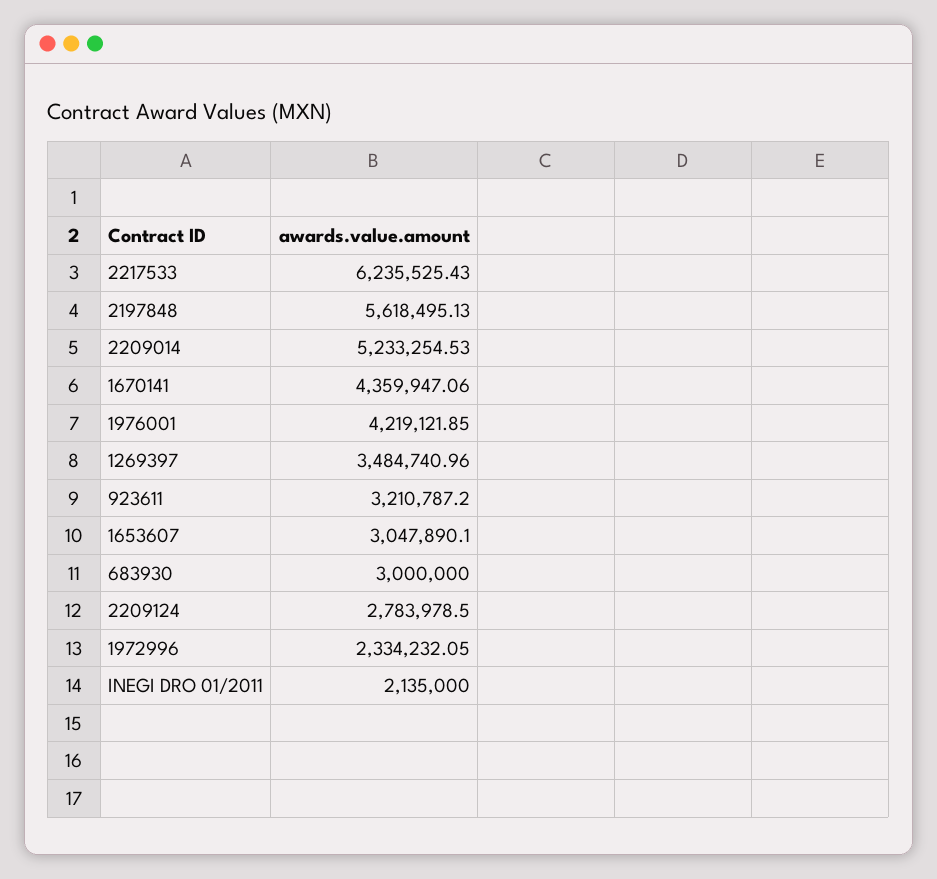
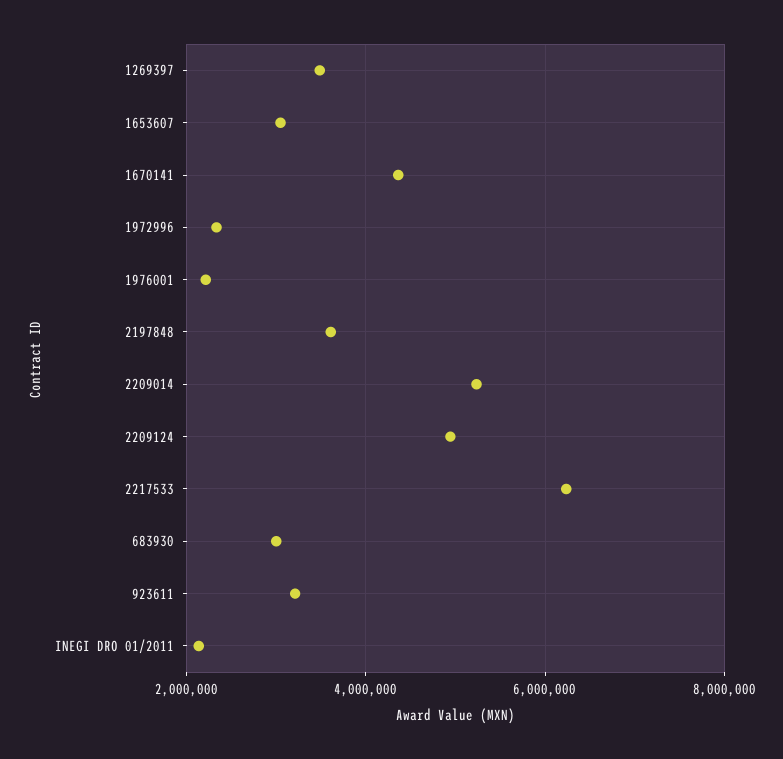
2197848: 5618495.13 -> 3600000
1976001: 4219121.85 -> 2200000
2209124: 2783978.5 -> 5000000

